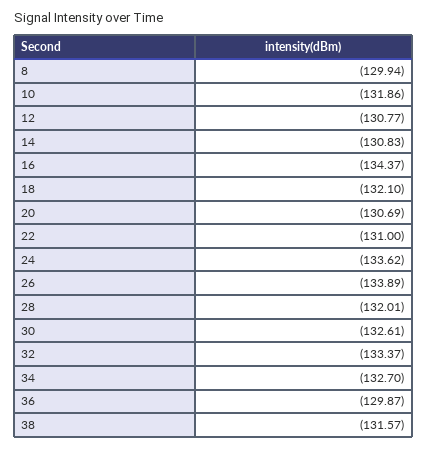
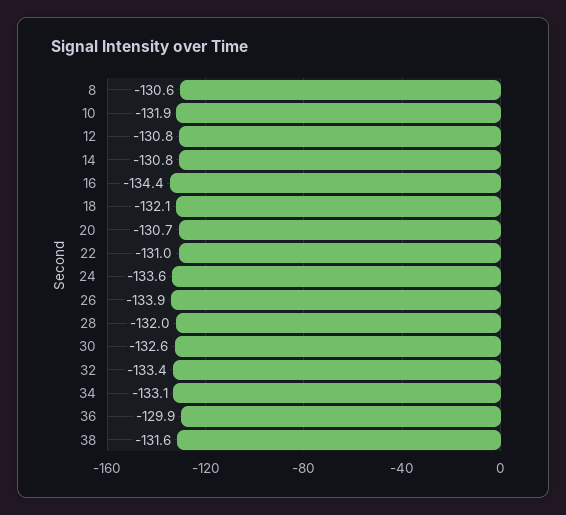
8: -129.94 -> -130.6
34: -132.7 -> -133.1

